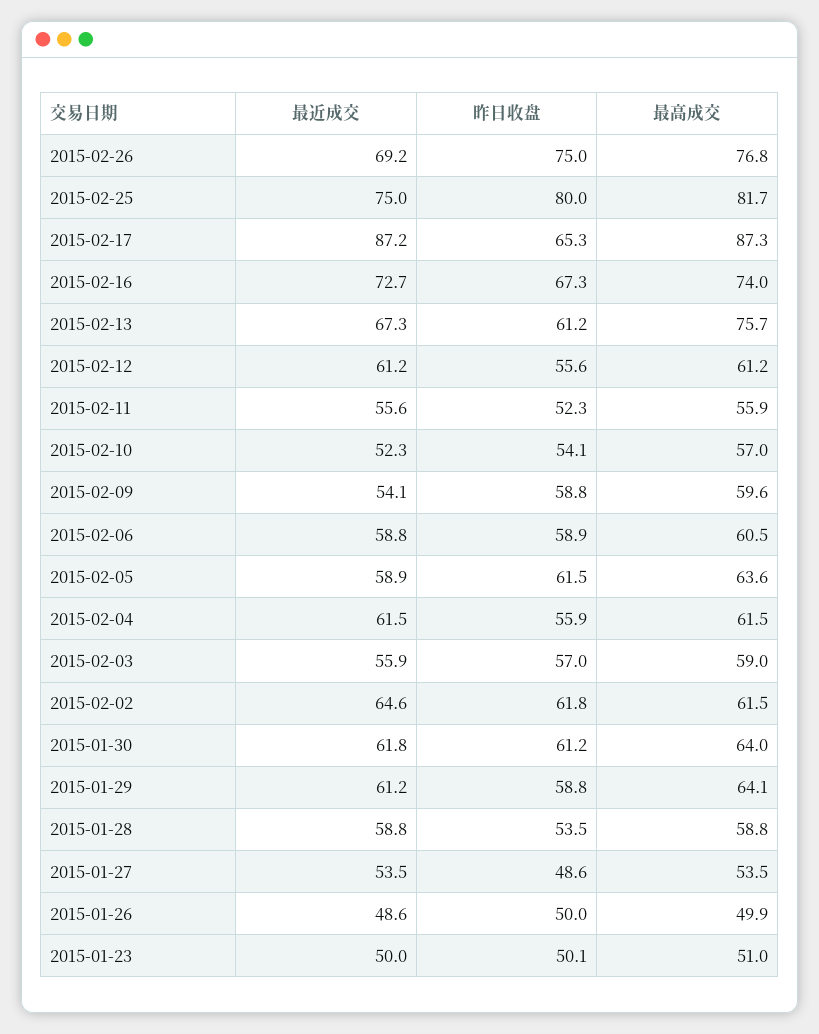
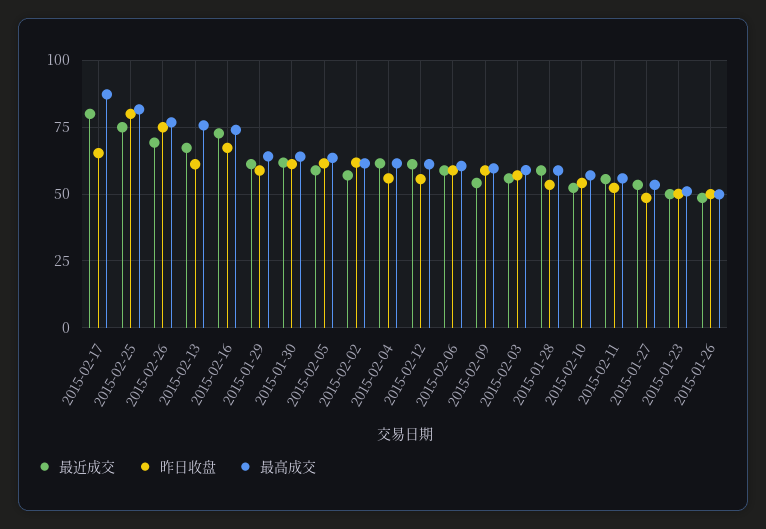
最近成交, 2015-02-17: 87.2 -> 80
最近成交, 2015-02-02: 64.6 -> 57.5

